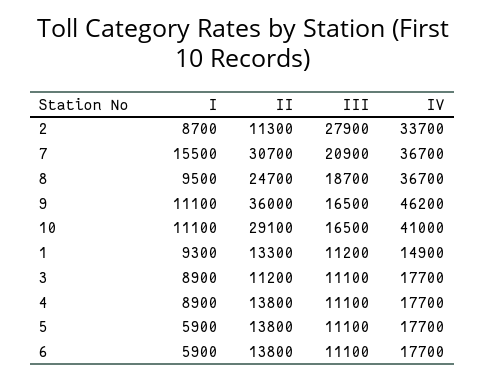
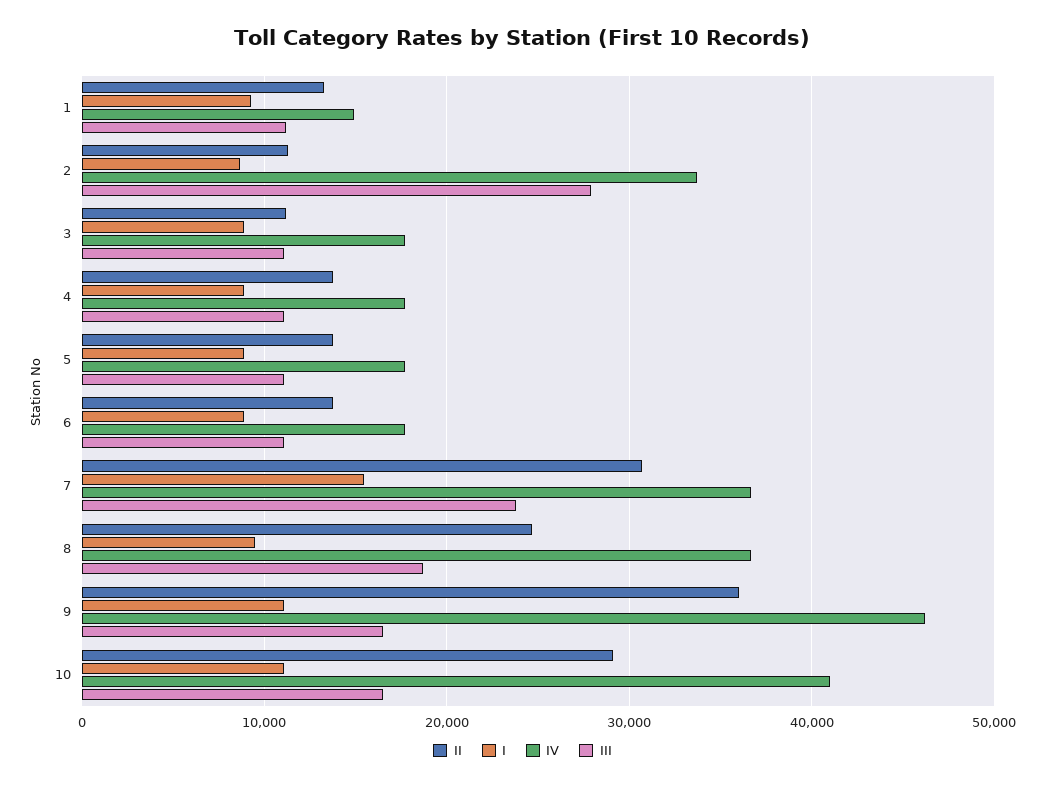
III, 7: 20900 -> 24000
I, 5: 5900 -> 9000
I, 6: 5900 -> 9000

